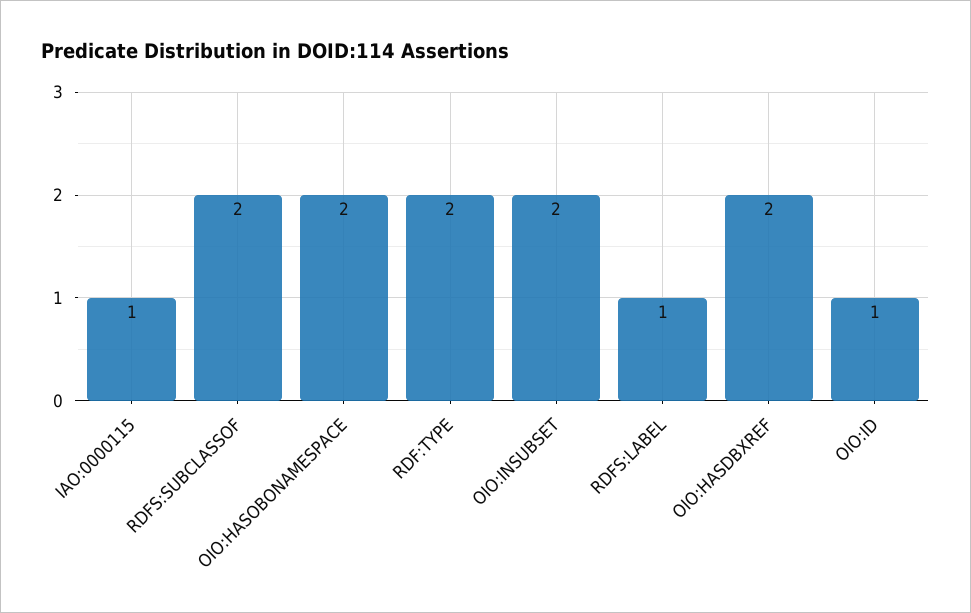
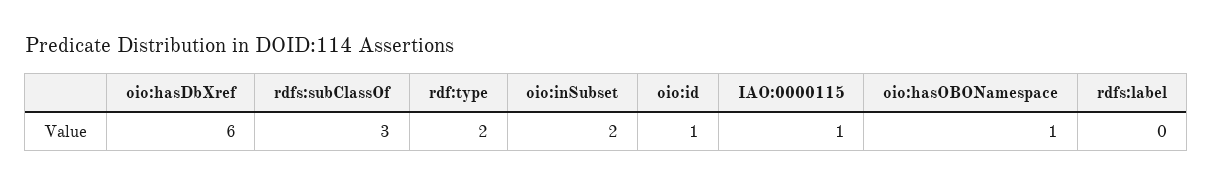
RDFS:SUBCLASSOF: 2 -> 3
OIO:HASOBONAMESPACE: 2 -> 1
RDFS:LABEL: 1 -> 0
OIO:HASDBXREF: 2 -> 6

